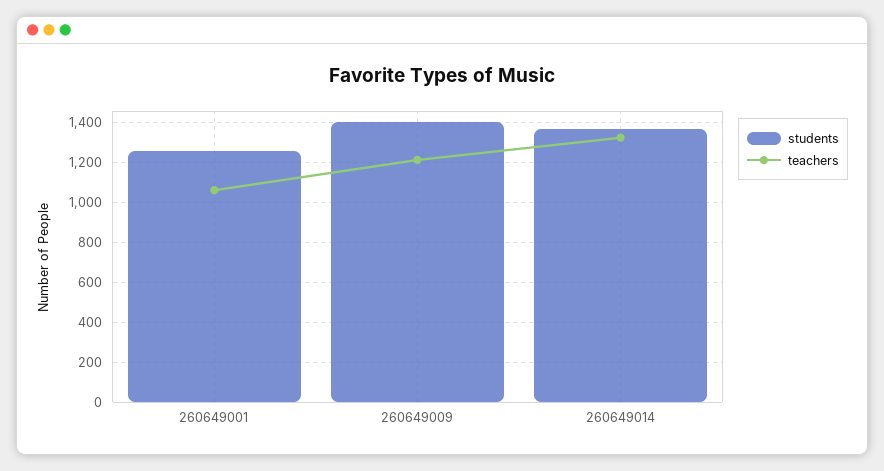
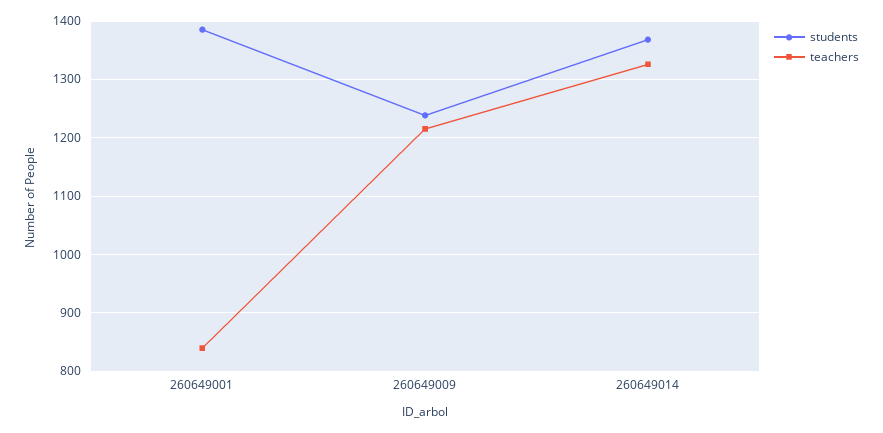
students, 260649001: 1250 -> 1380
teachers, 260649001: 1050 -> 840
students, 260649009: 1400 -> 1240

